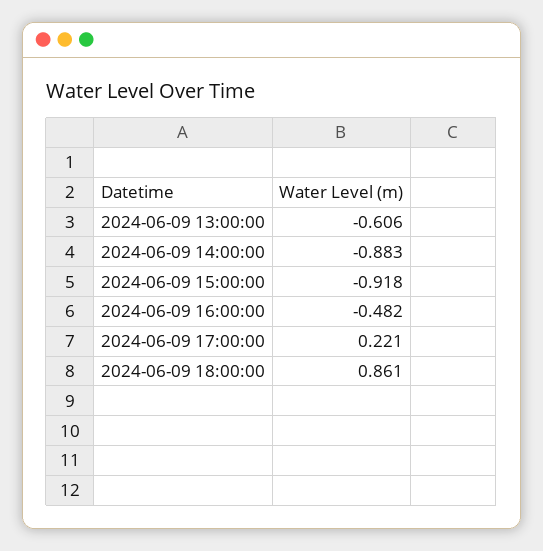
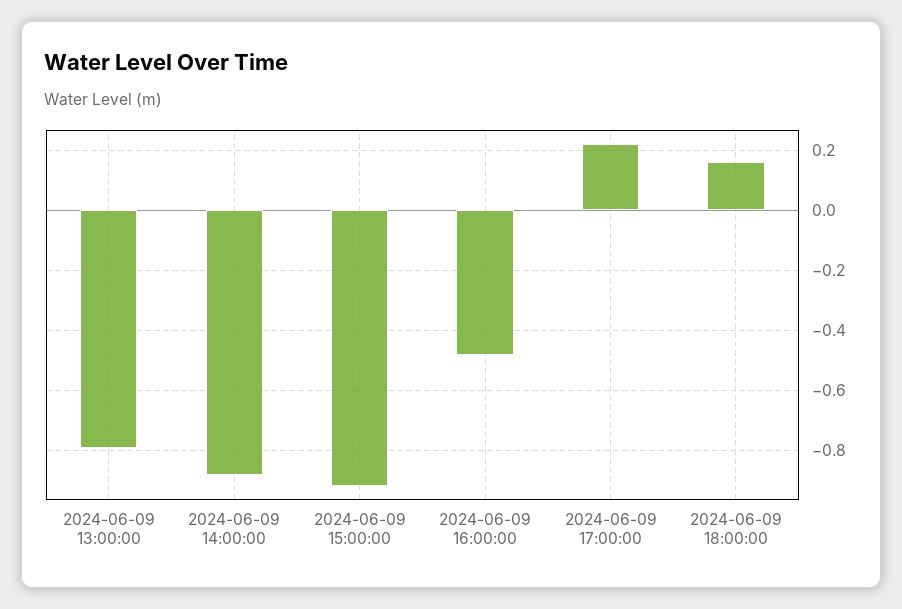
2024-06-09 13:00:00: -0.606 -> -0.8
2024-06-09 18:00:00: 0.861 -> 0.16

